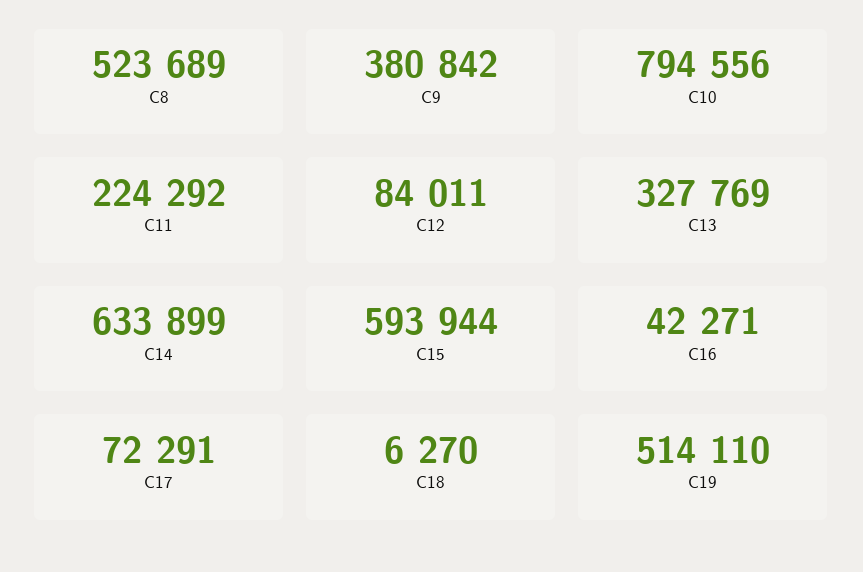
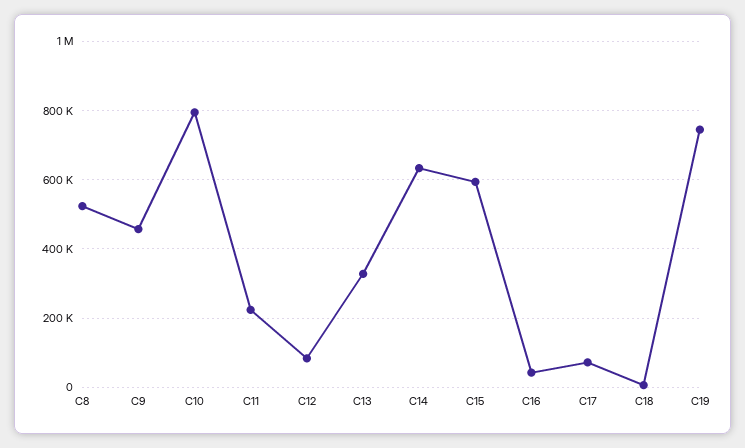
C9: 380842 -> 460000
C19: 514110 -> 740000

